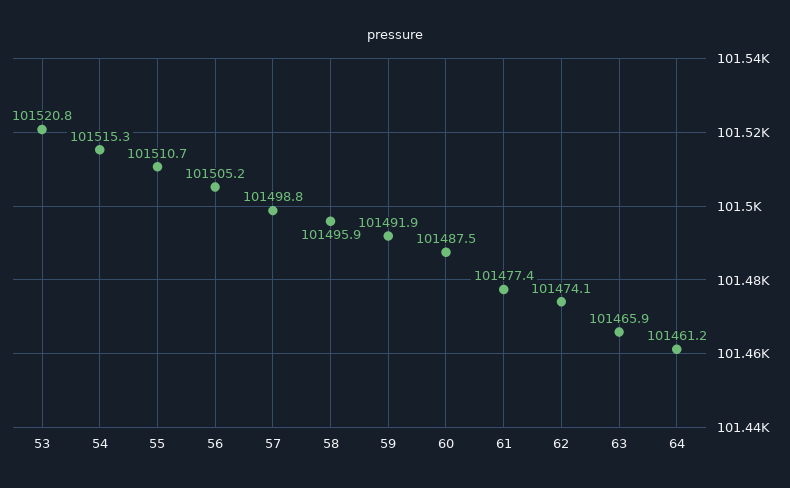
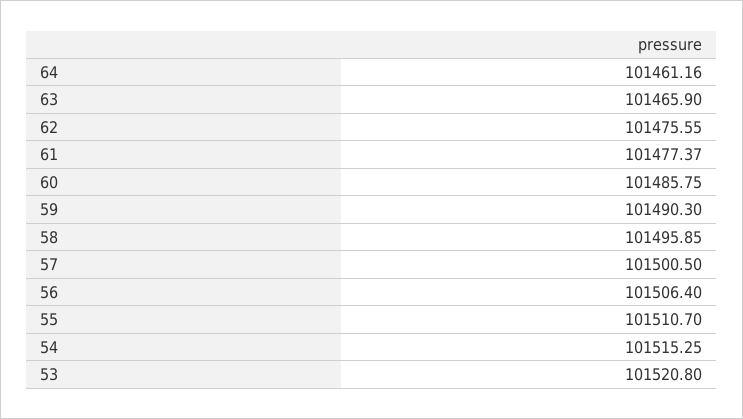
56: 101505.2 -> 101506.4
57: 101498.8 -> 101500.5
59: 101491.9 -> 101490.3
60: 101487.5 -> 101485.75
62: 101474.1 -> 101475.55

